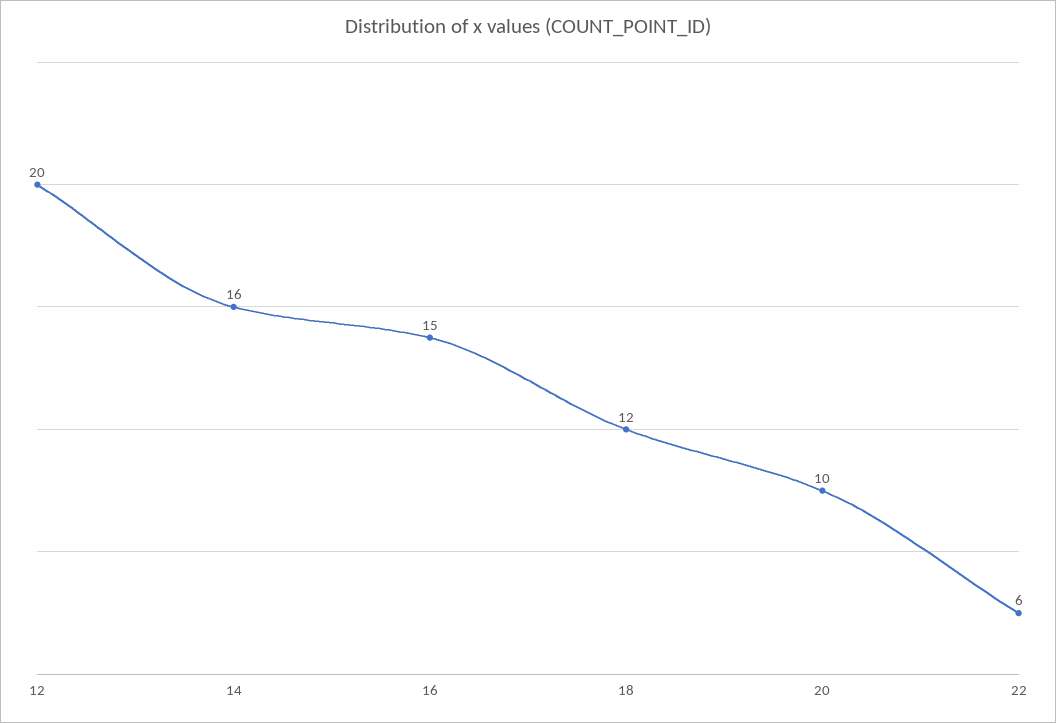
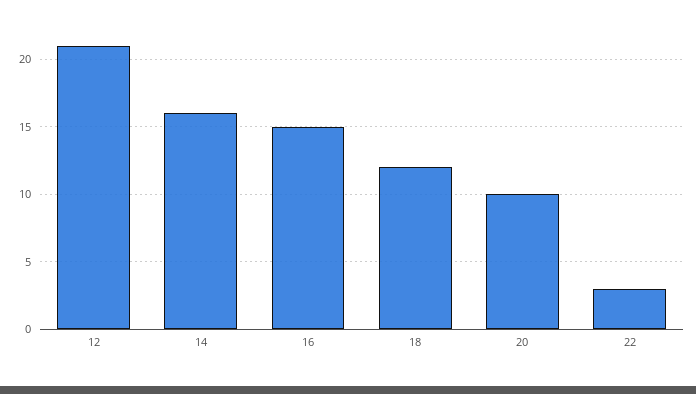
12: 20 -> 21
22: 6 -> 3

